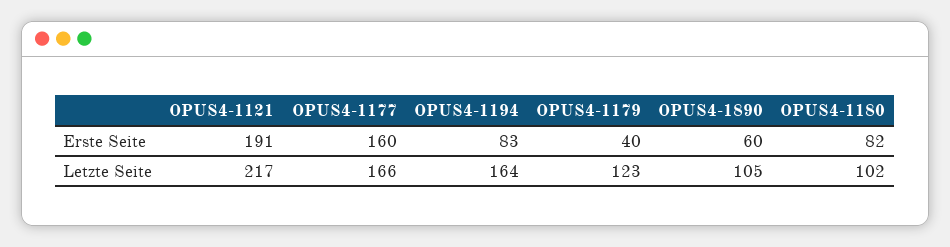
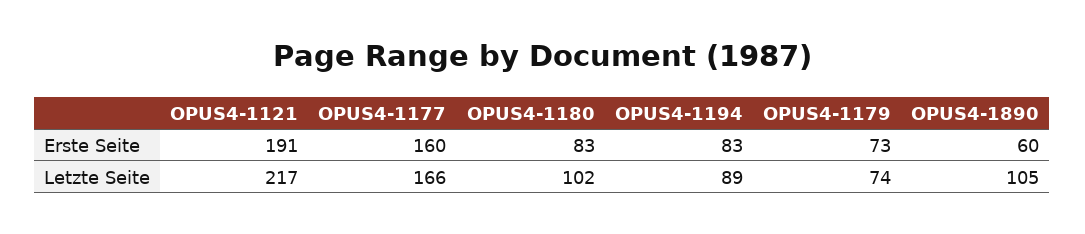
OPUS4-1179, Erste Seite: 40 -> 73
OPUS4-1180, Erste Seite: 82 -> 83
OPUS4-1194, Letzte Seite: 164 -> 89
OPUS4-1179, Letzte Seite: 123 -> 74

